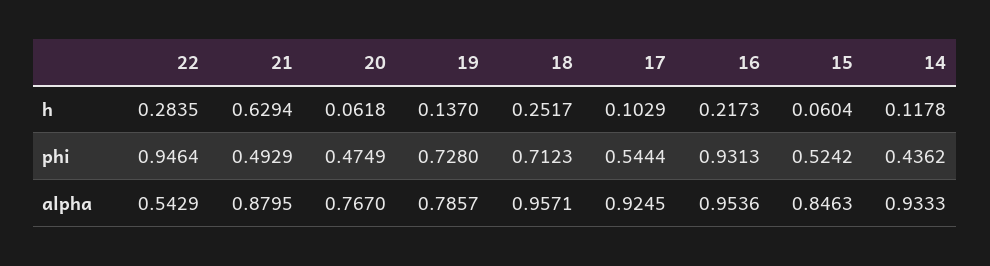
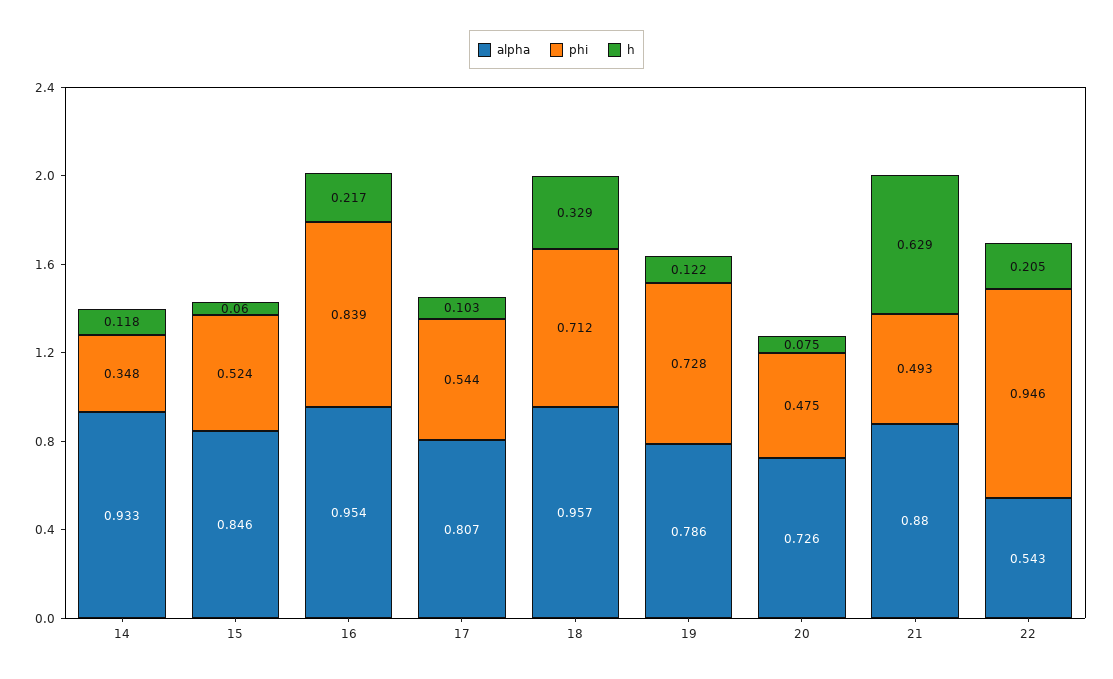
h, 22: 0.2835 -> 0.205
h, 20: 0.0618 -> 0.075
h, 19: 0.137 -> 0.122
h, 18: 0.2517 -> 0.329
phi, 16: 0.9313 -> 0.839
phi, 14: 0.4362 -> 0.348
alpha, 20: 0.767 -> 0.726
alpha, 17: 0.9245 -> 0.807

